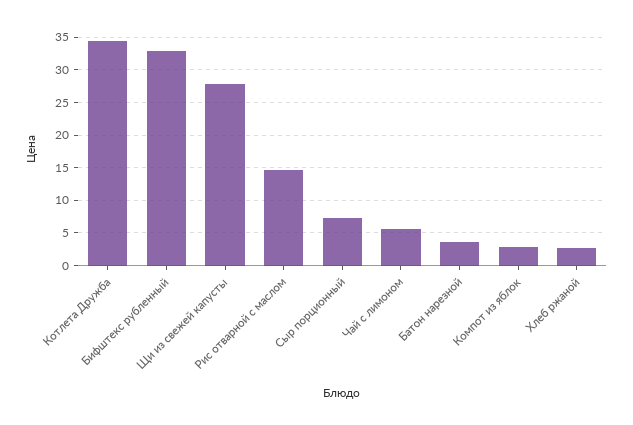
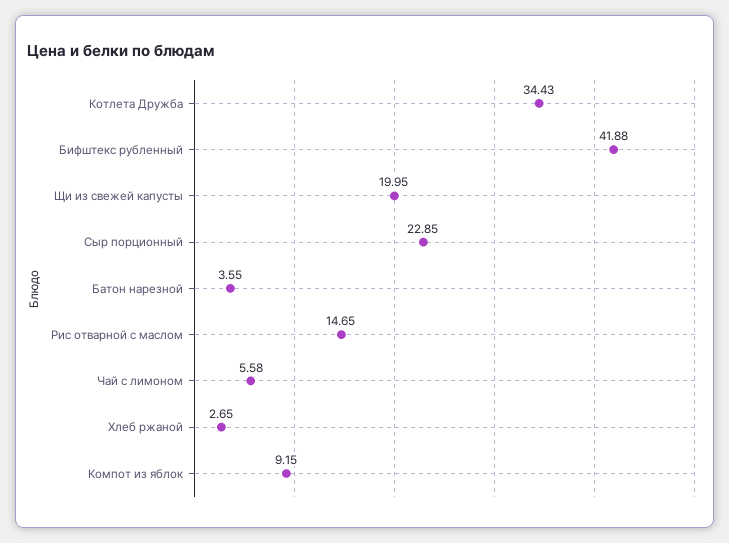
Бифштекс рубленный: 33 -> 41.88
Щи из свежей капусты: 28 -> 19.95
Сыр порционный: 7 -> 22.85
Компот из яблок: 3 -> 9.15

